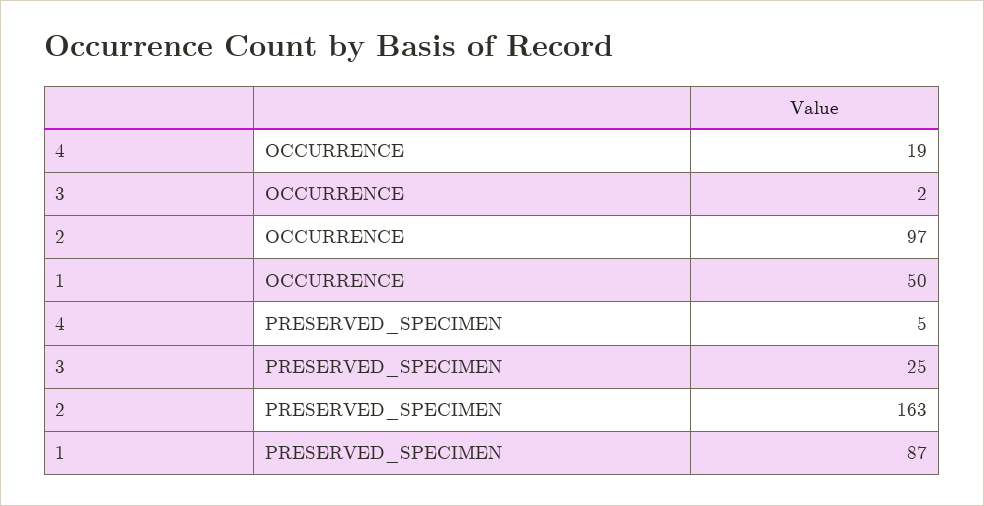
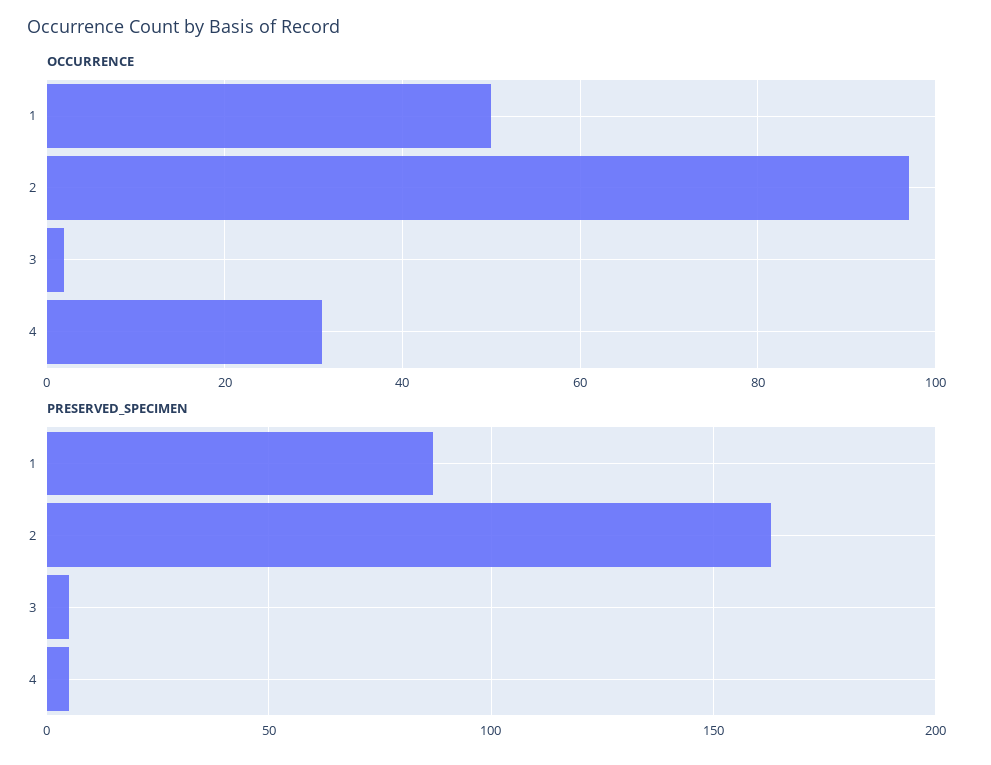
OCCURRENCE, 4: 19 -> 30
PRESERVED_SPECIMEN, 3: 25 -> 5

